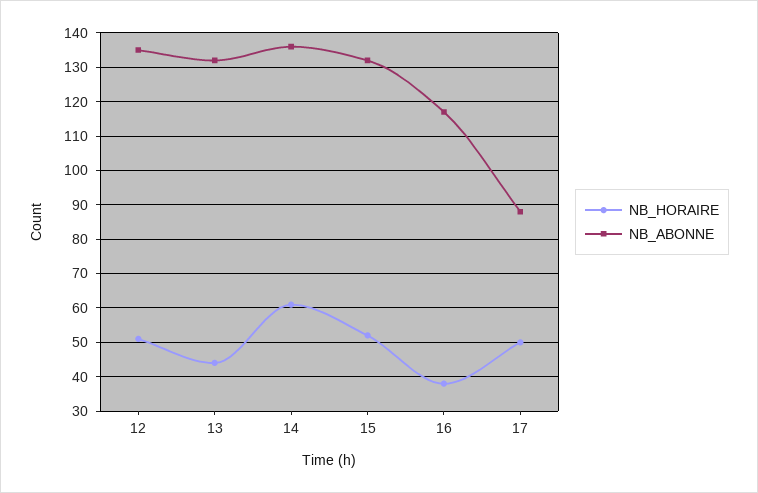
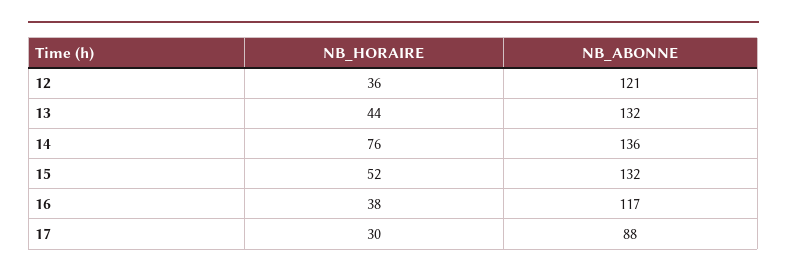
NB_HORAIRE, 12: 50 -> 36
NB_ABONNE, 12: 135 -> 121
NB_HORAIRE, 14: 60 -> 76
NB_HORAIRE, 17: 50 -> 30

